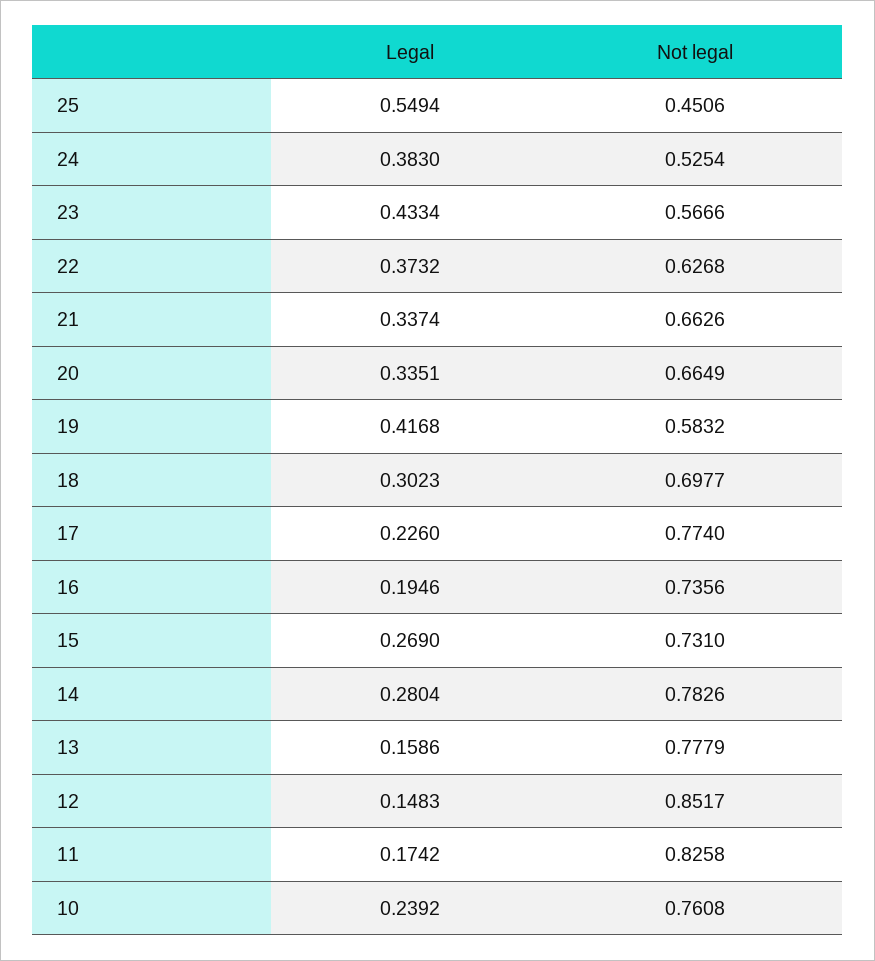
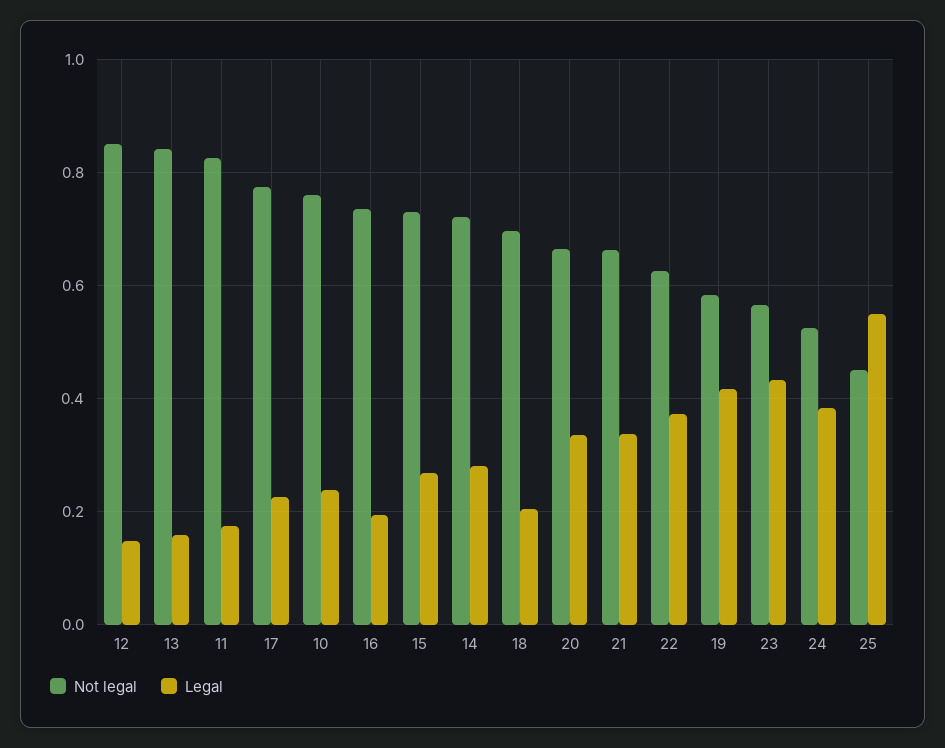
Legal, 18: 0.3023 -> 0.2
Not legal, 14: 0.7826 -> 0.72
Not legal, 13: 0.7779 -> 0.84

